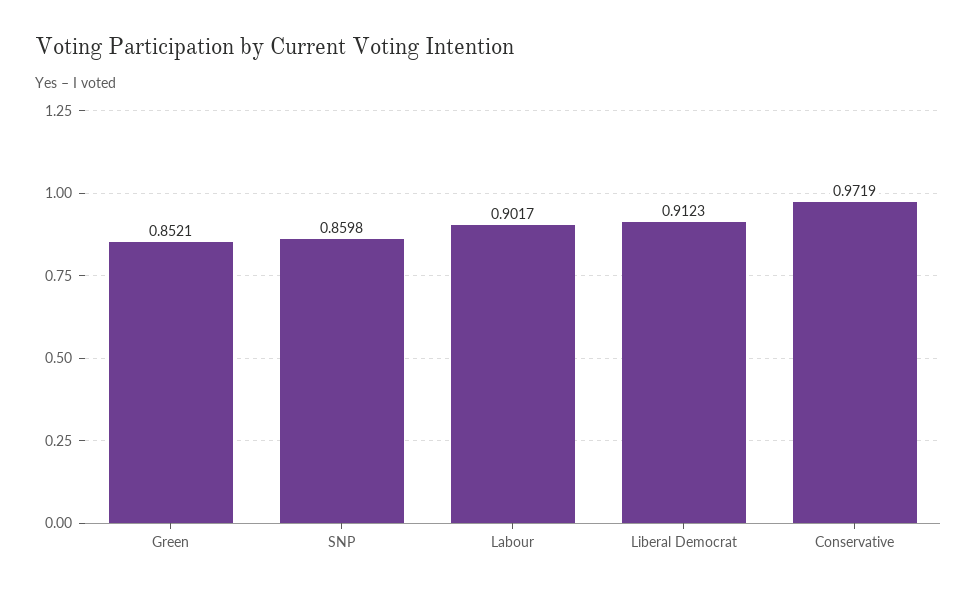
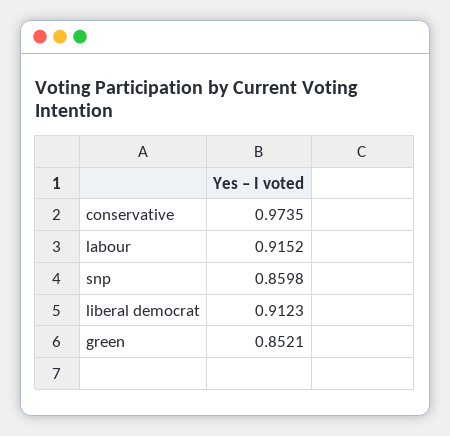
Labour: 0.9017 -> 0.9152
Conservative: 0.9719 -> 0.9735

